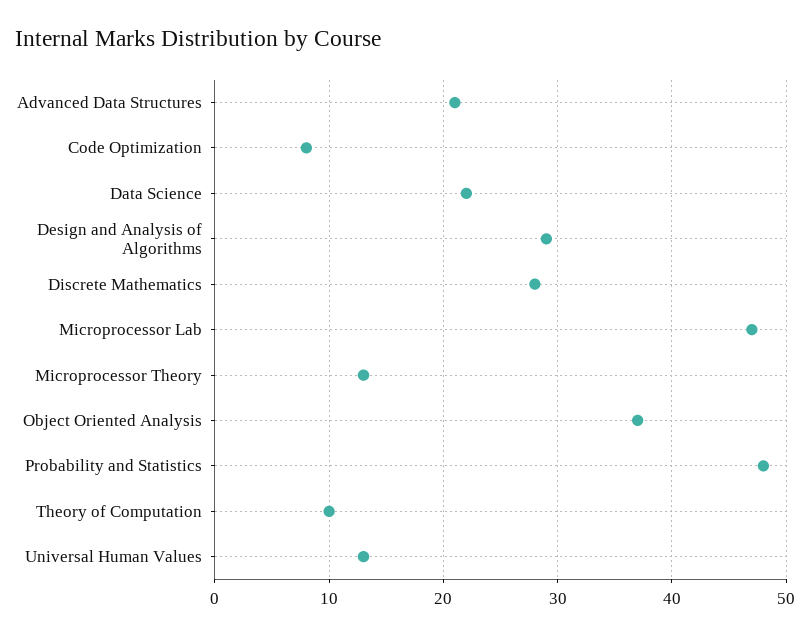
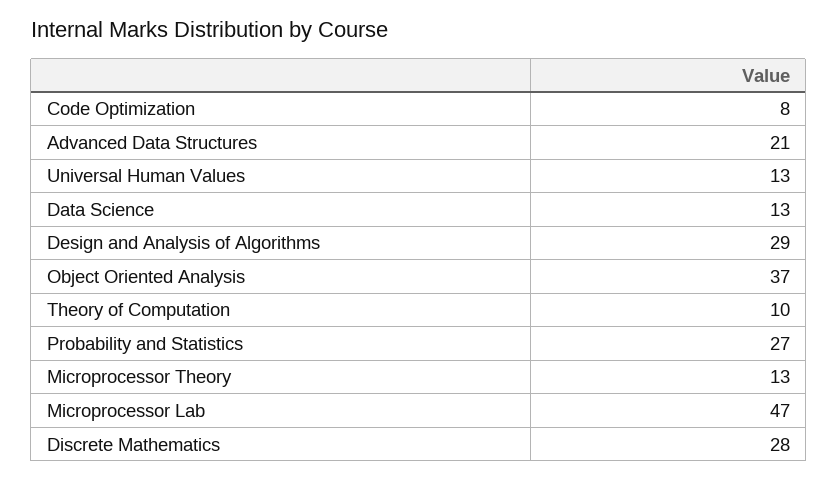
Data Science: 22 -> 13
Probability and Statistics: 48 -> 27

